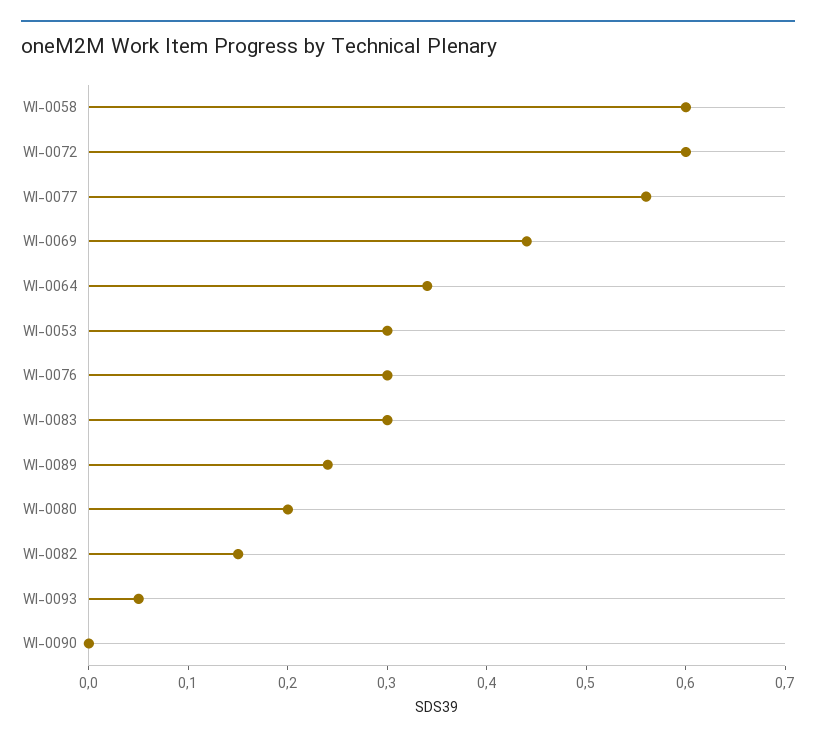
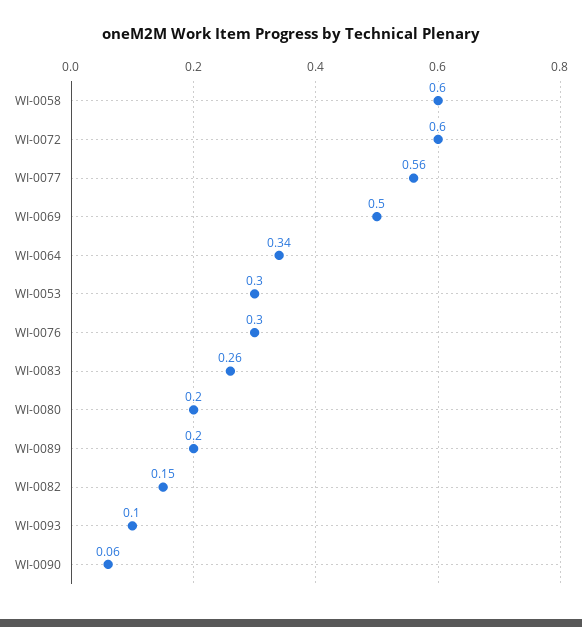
WI-0069: 0.44 -> 0.5
WI-0083: 0.3 -> 0.26
WI-0089: 0.24 -> 0.2
WI-0093: 0.05 -> 0.1
WI-0090: 0 -> 0.06

